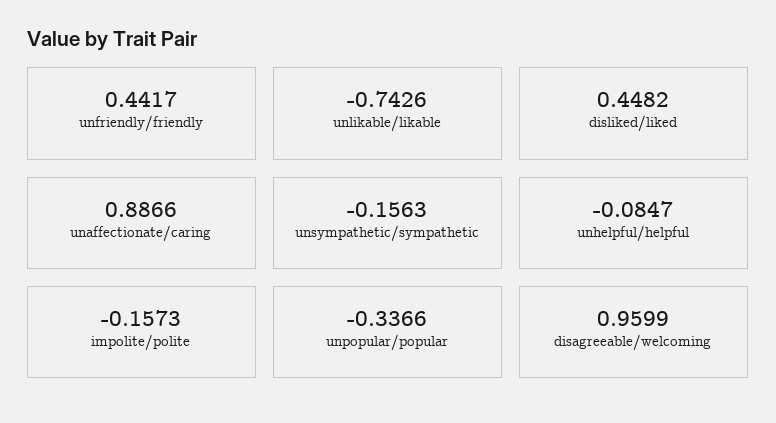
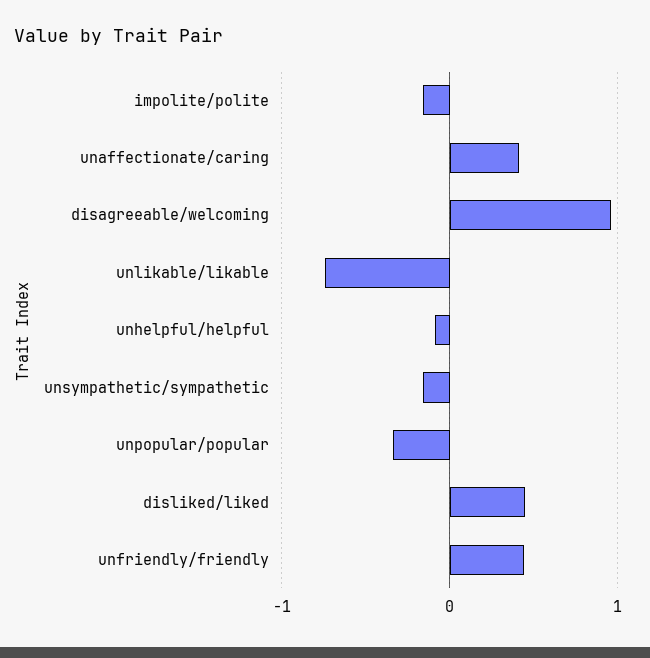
unaffectionate/caring: 0.8866 -> 0.4

